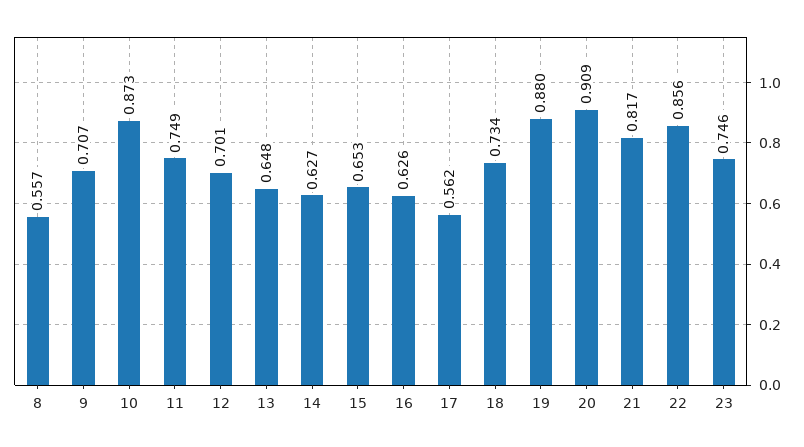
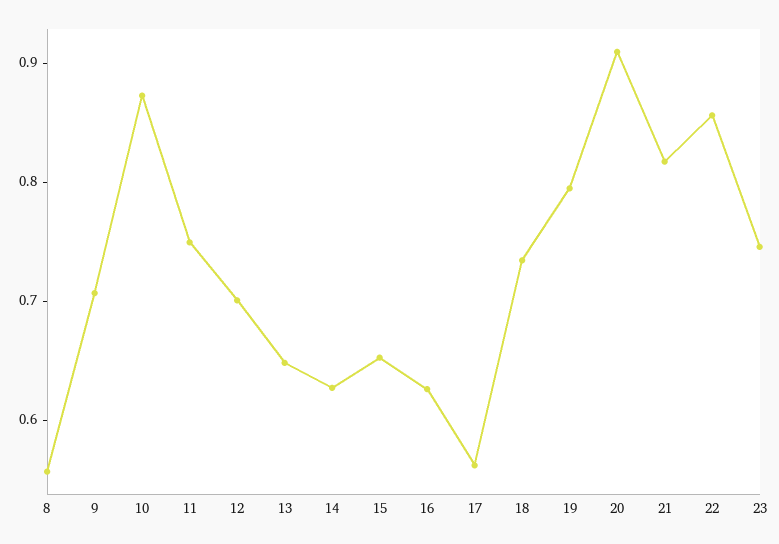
19: 0.88 -> 0.8

